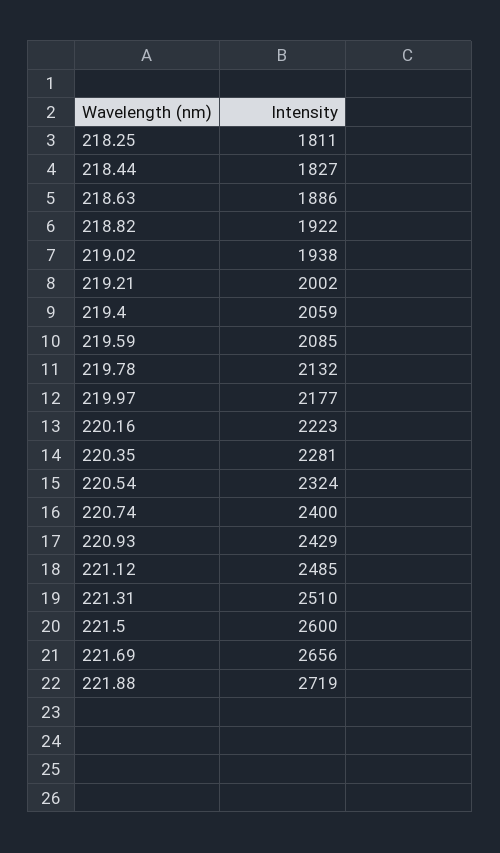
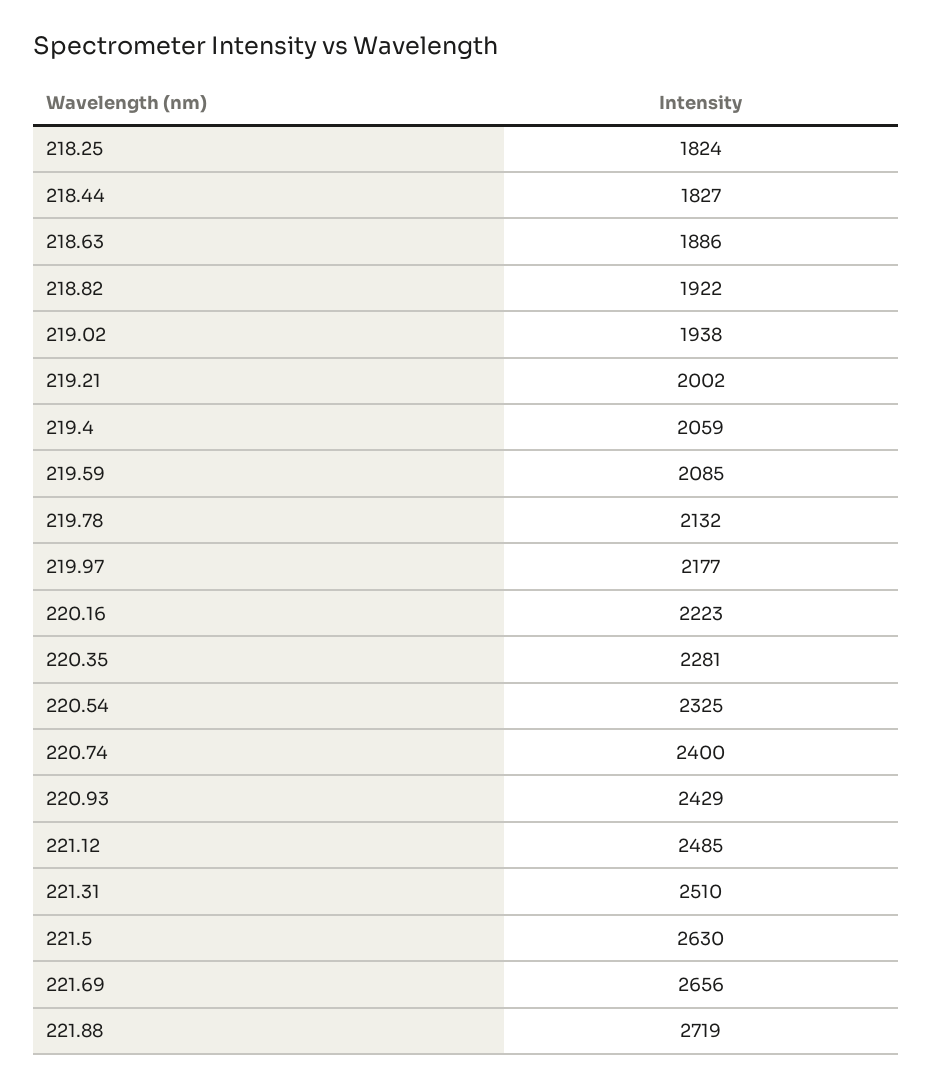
218.25: 1811 -> 1824
220.54: 2324 -> 2325
221.5: 2600 -> 2630

